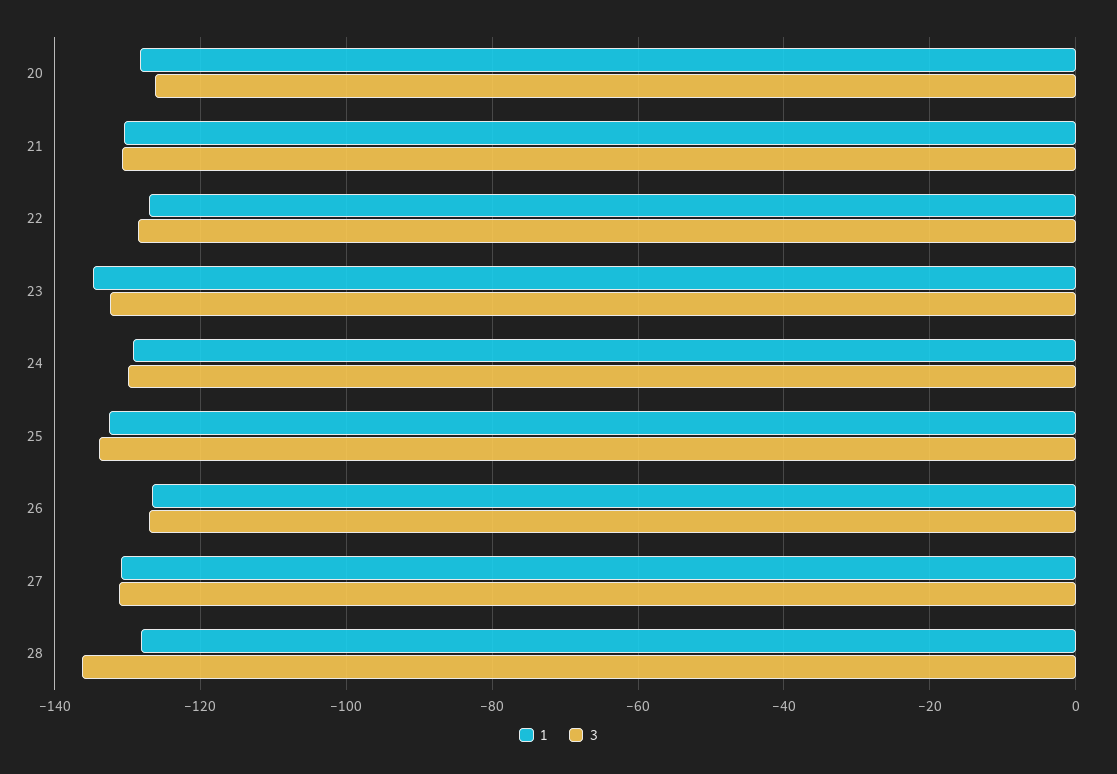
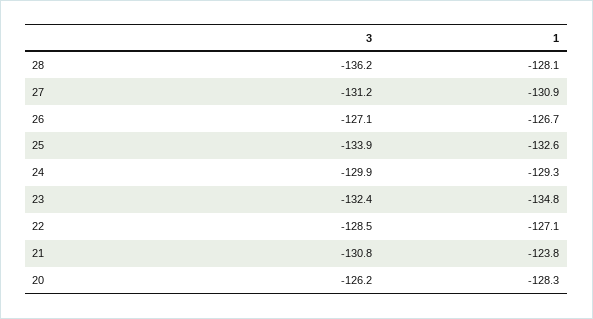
1, 21: -130 -> -123.8

